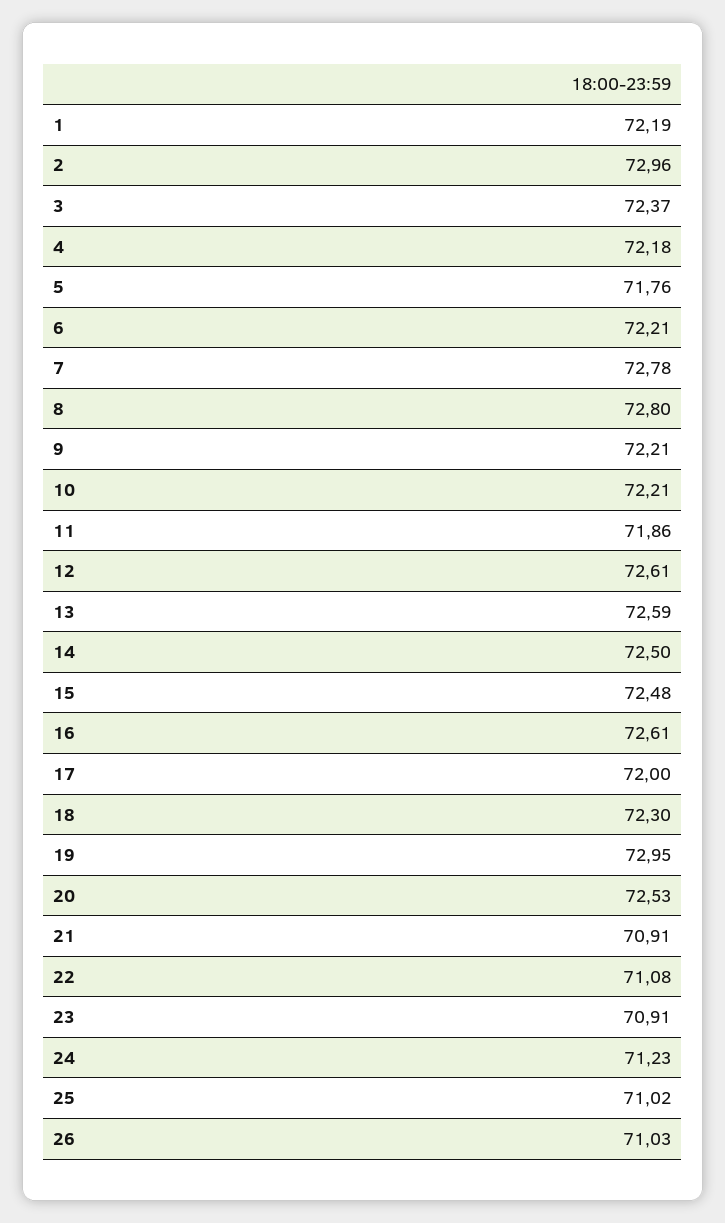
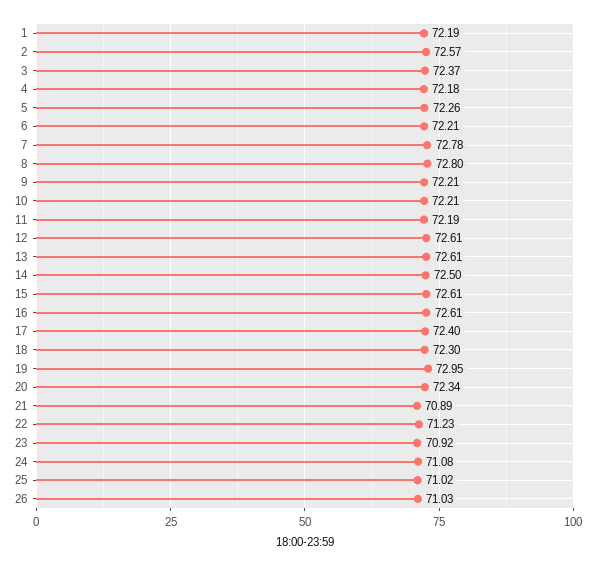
2: 72.96 -> 72.57
5: 71.76 -> 72.26
11: 71.86 -> 72.19
13: 72.59 -> 72.61
15: 72.48 -> 72.61
17: 72 -> 72.4
20: 72.53 -> 72.34
21: 70.91 -> 70.89
22: 71.08 -> 71.23
23: 70.91 -> 70.92
24: 71.23 -> 71.08

